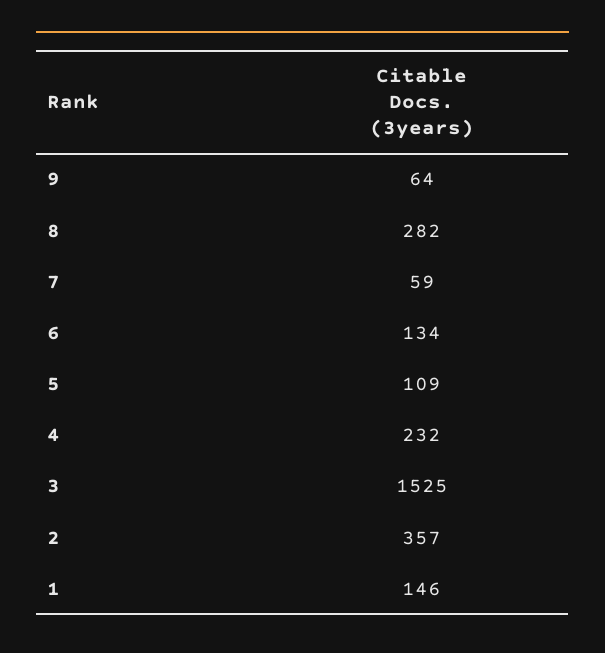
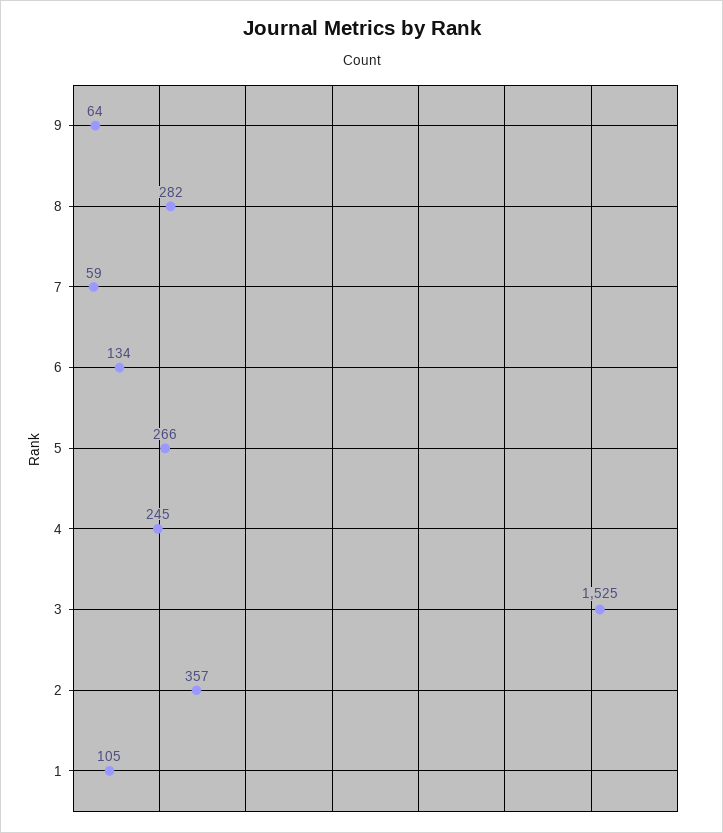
5: 109 -> 266
4: 232 -> 245
1: 146 -> 105

